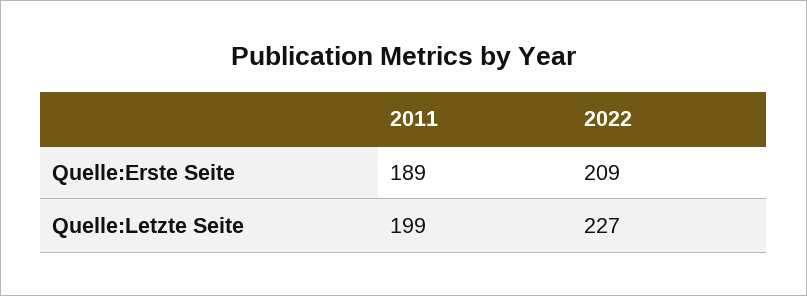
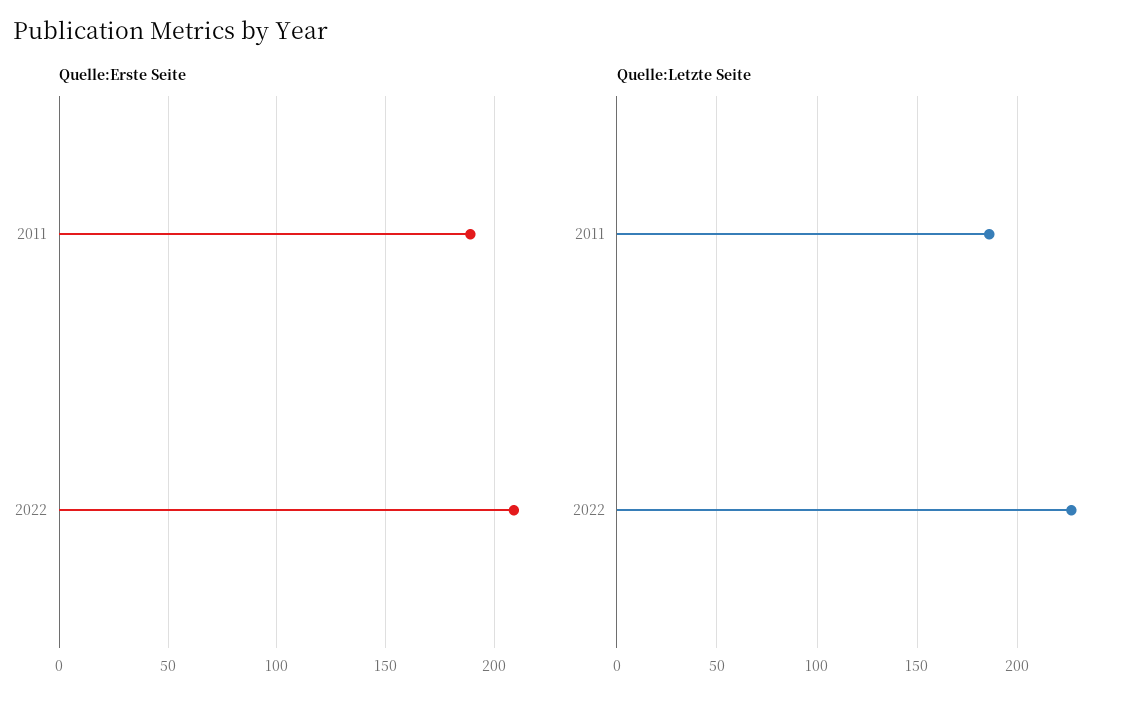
Quelle:Letzte Seite, 2011: 199 -> 185

